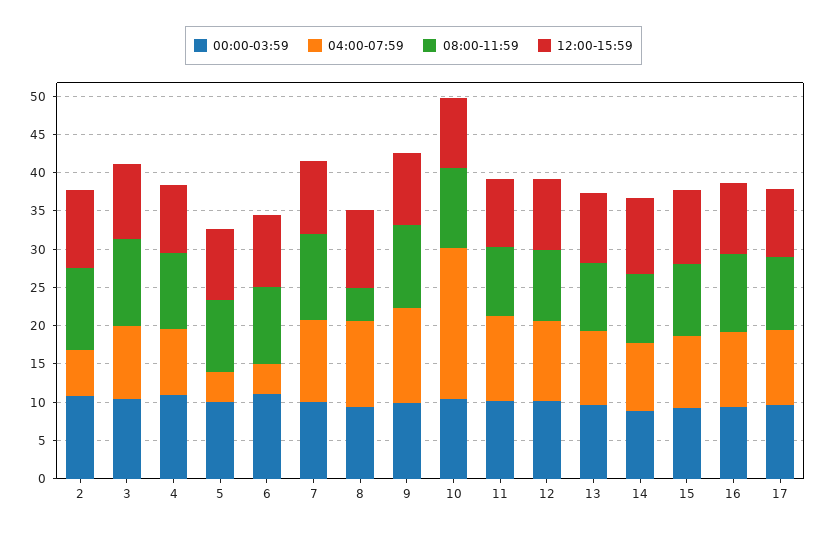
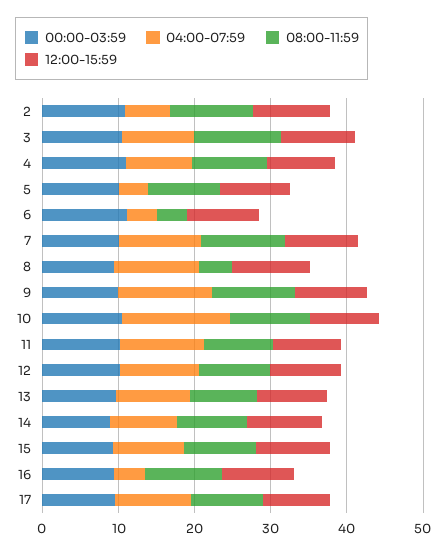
08:00-11:59, 6: 10 -> 4
04:00-07:59, 10: 20 -> 14
04:00-07:59, 16: 10 -> 4

